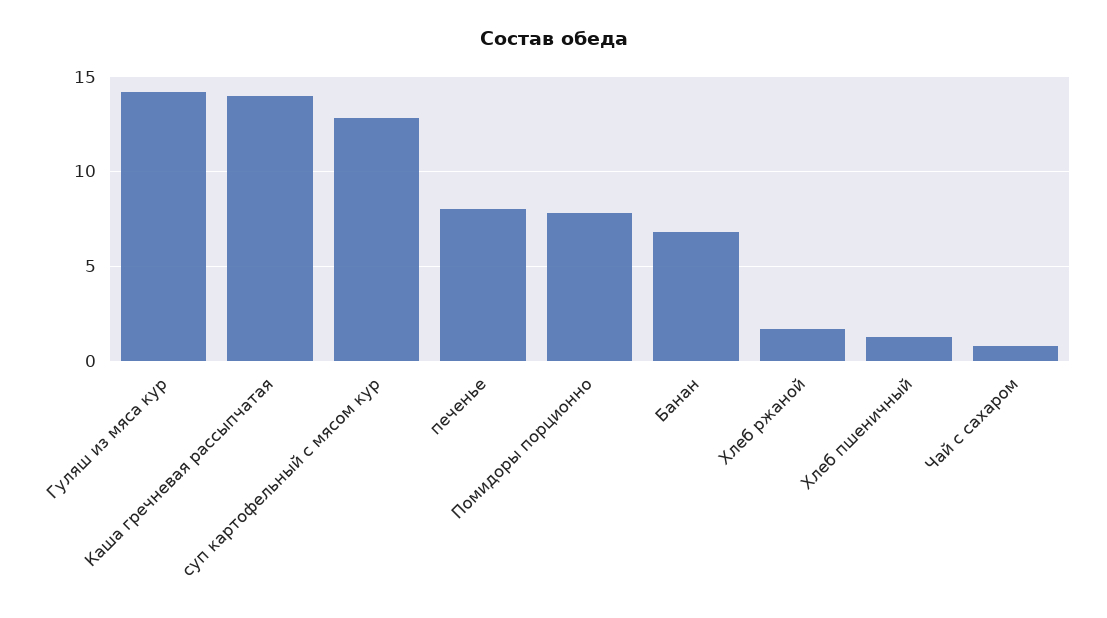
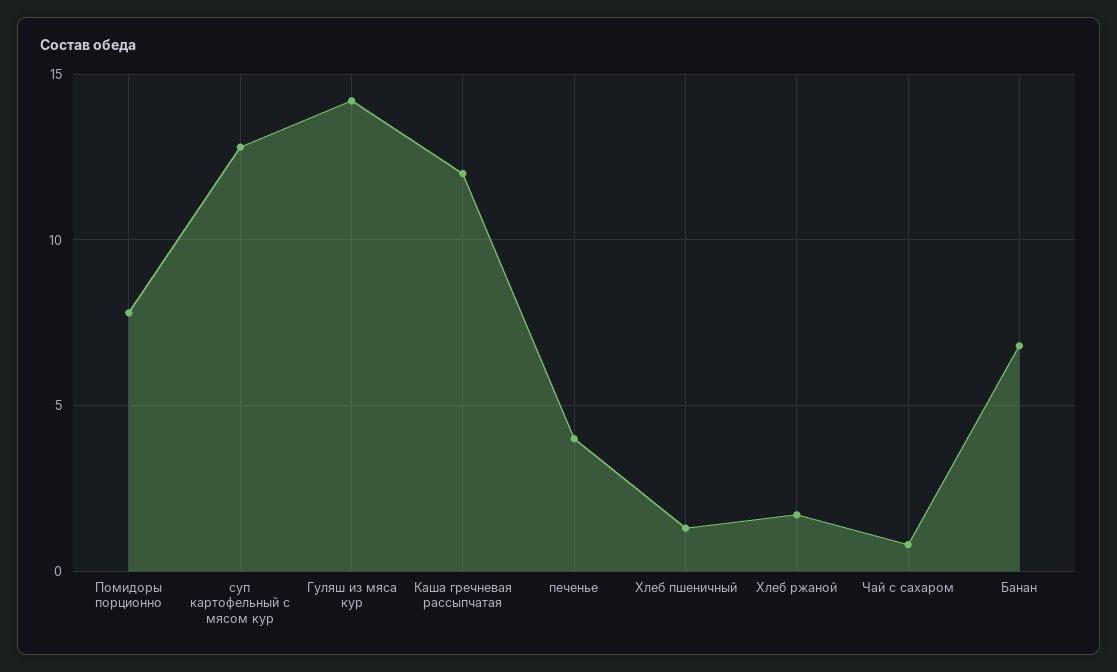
Каша гречневая рассыпчатая: 14 -> 12
печенье: 8 -> 4

